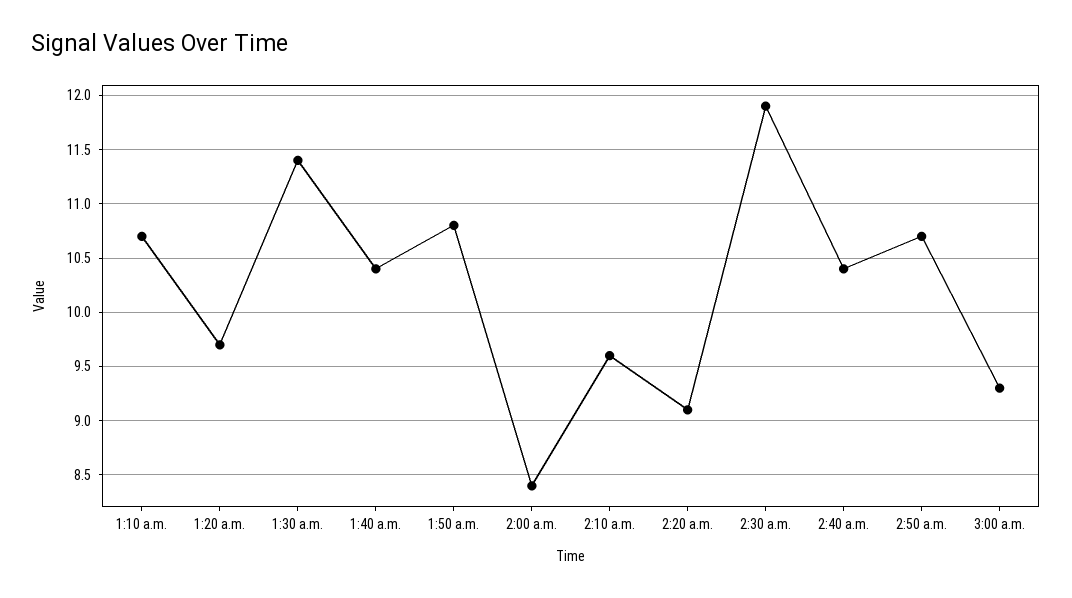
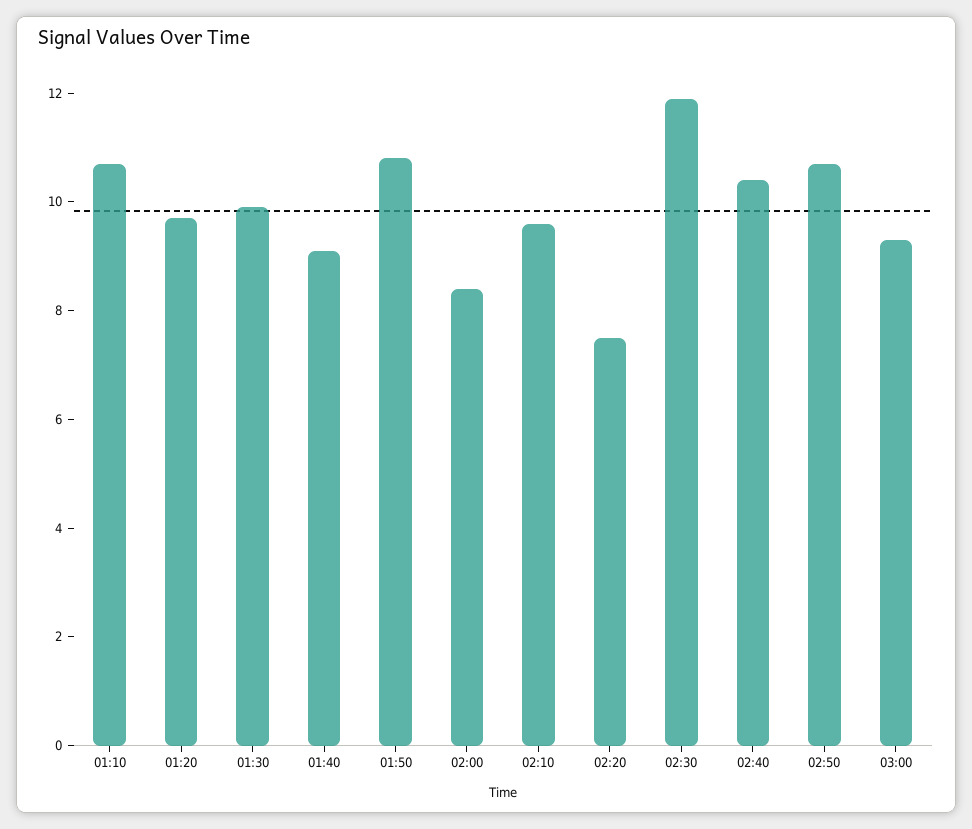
1:30 a.m.: 11.4 -> 10
1:40 a.m.: 10.4 -> 9
2:20 a.m.: 9.1 -> 7.5

